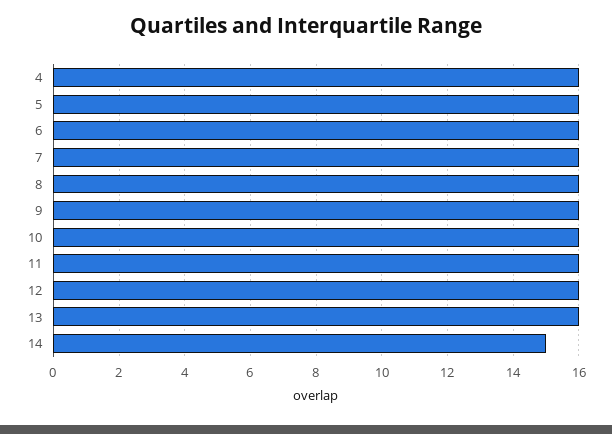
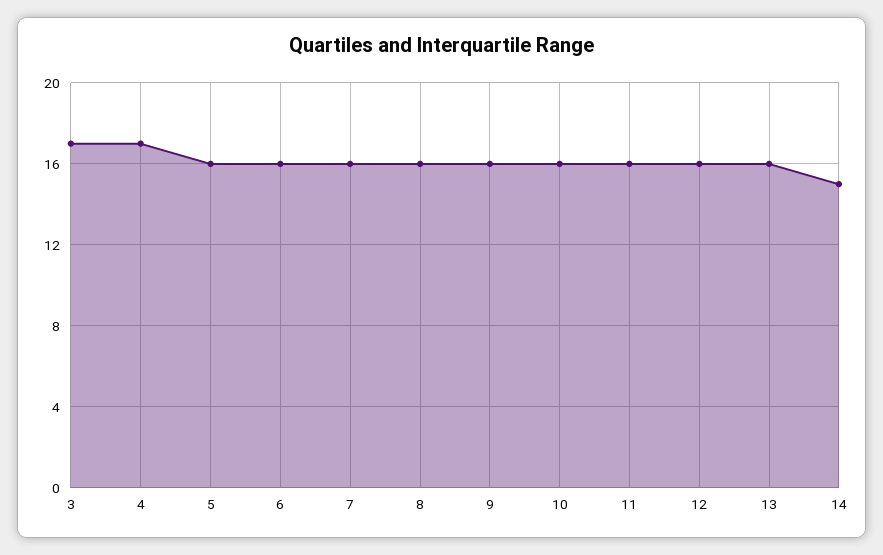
4: 16 -> 17
3: none -> 17

